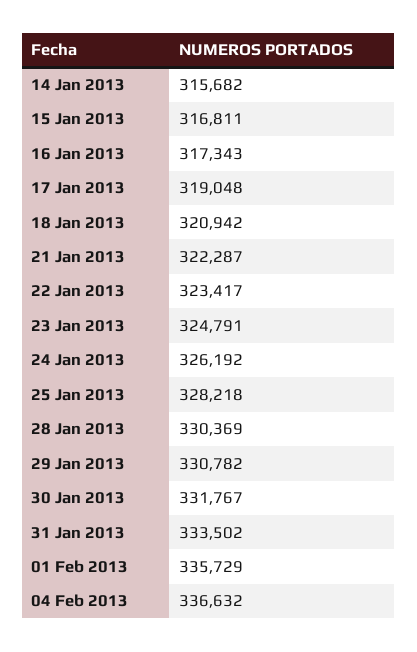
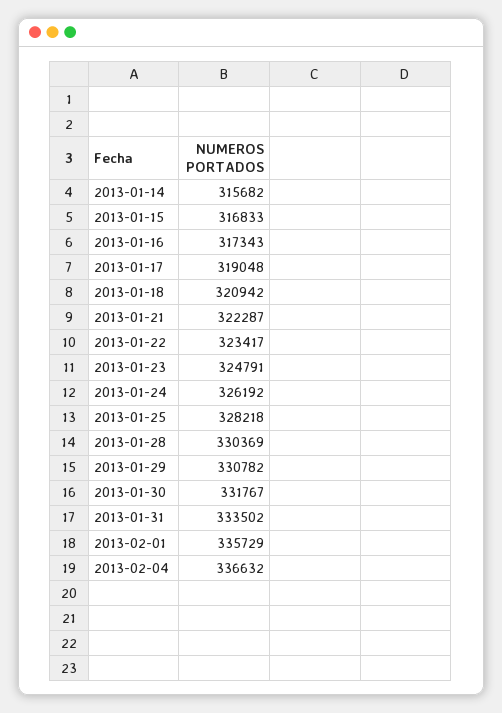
15 Jan 2013: 316811 -> 316833

